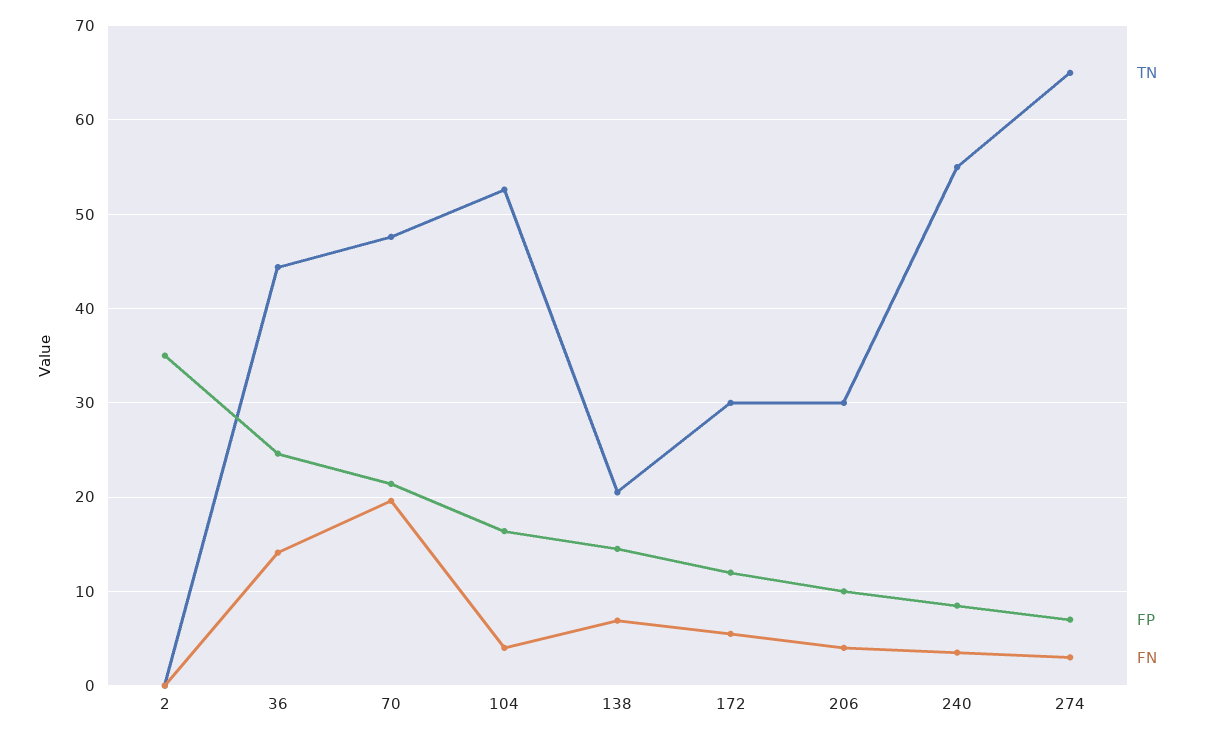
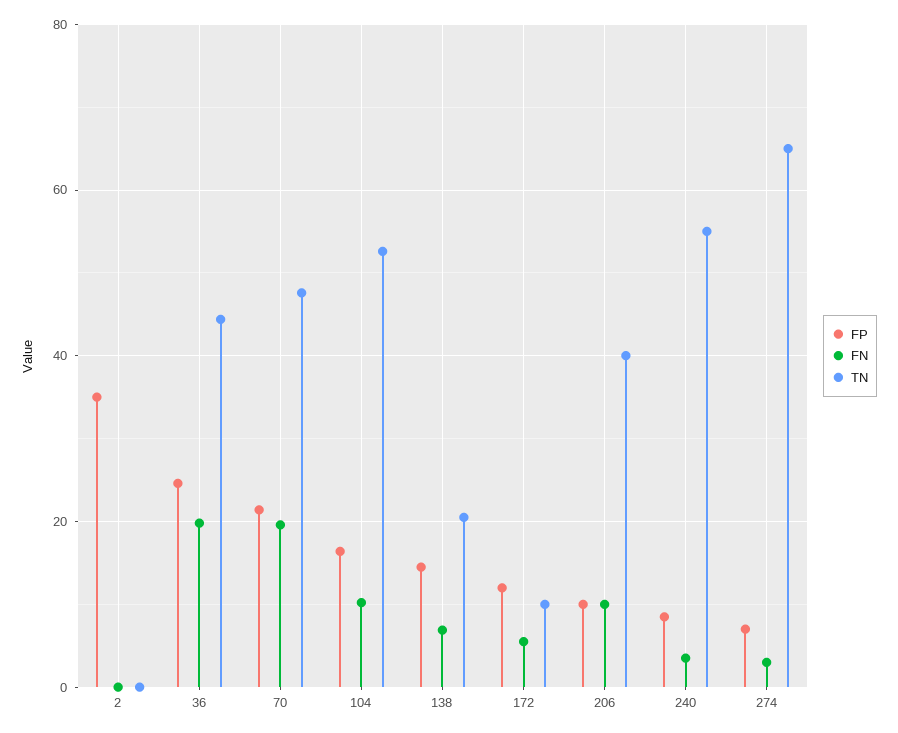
FN, 36: 14 -> 20
FN, 104: 4 -> 10
TN, 172: 30 -> 10
TN, 206: 30 -> 40
FN, 206: 4 -> 10

